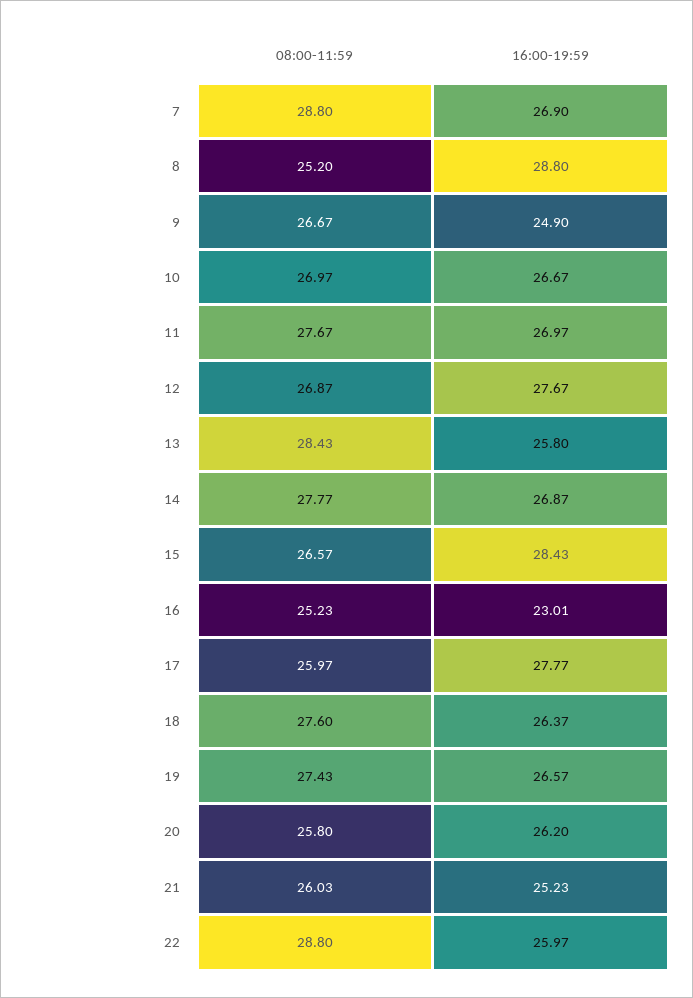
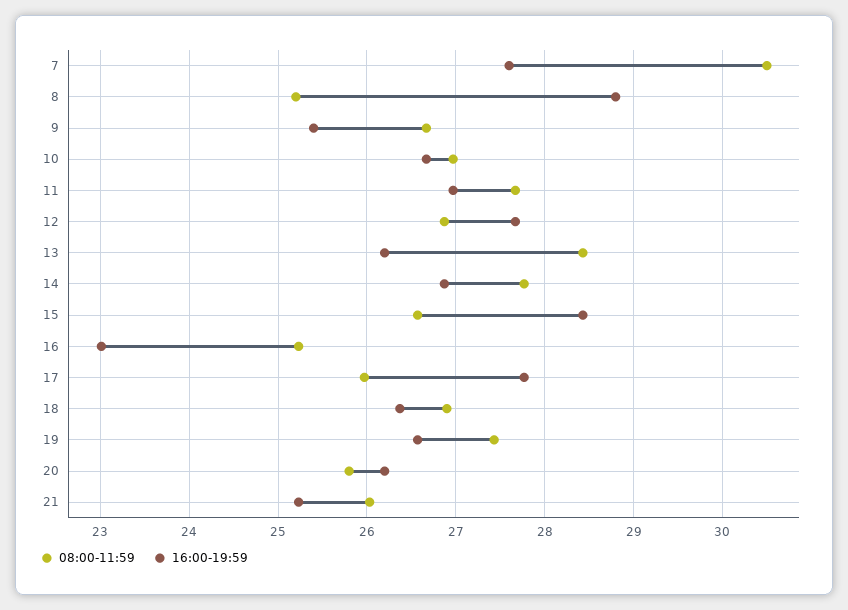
08:00-11:59, 7: 28.8 -> 30.5
16:00-19:59, 7: 26.9 -> 27.6
16:00-19:59, 9: 24.9 -> 25.4
16:00-19:59, 13: 25.8 -> 26.2
08:00-11:59, 18: 27.6 -> 26.9
08:00-11:59, 22: 28.8 -> none
16:00-19:59, 22: 25.97 -> none

